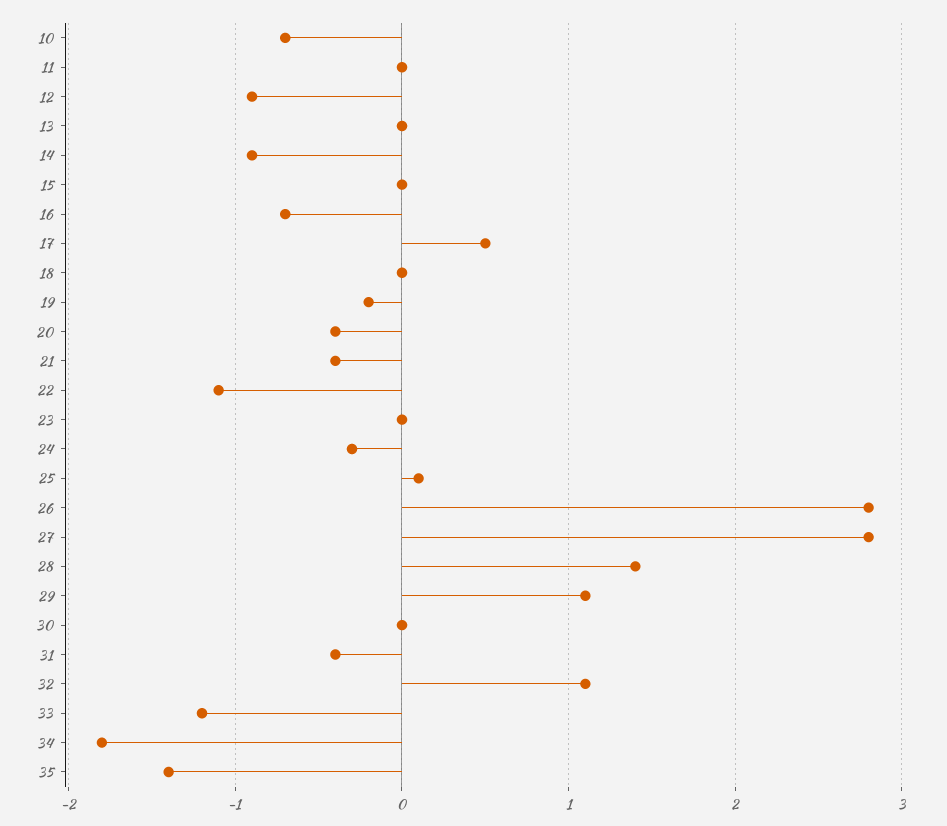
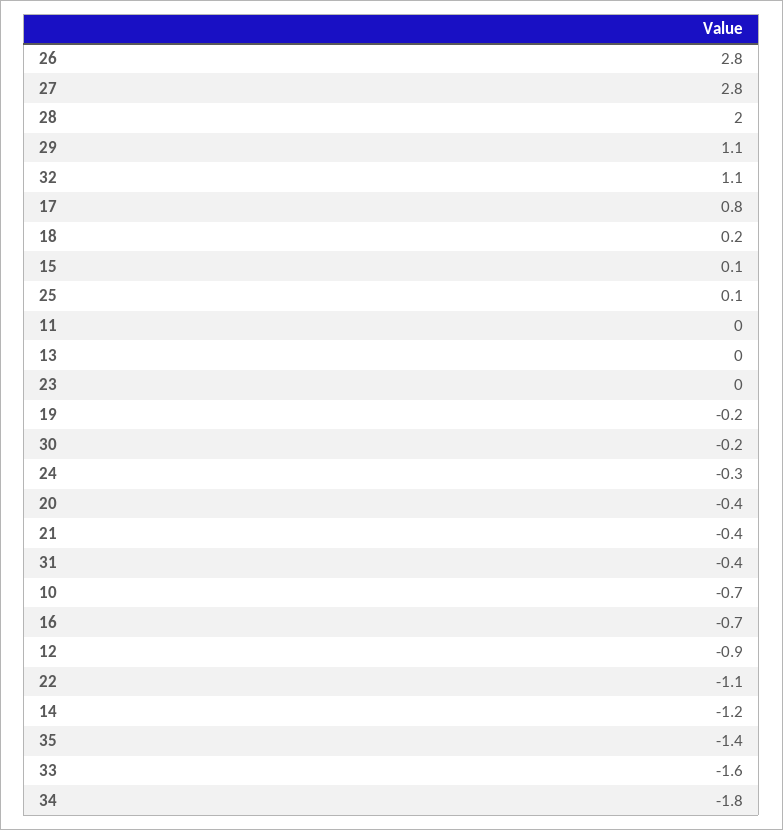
14: -0.9 -> -1.2
15: 0 -> 0.1
17: 0.5 -> 0.8
18: 0 -> 0.2
28: 1.4 -> 2
30: 0 -> -0.2
33: -1.2 -> -1.6

